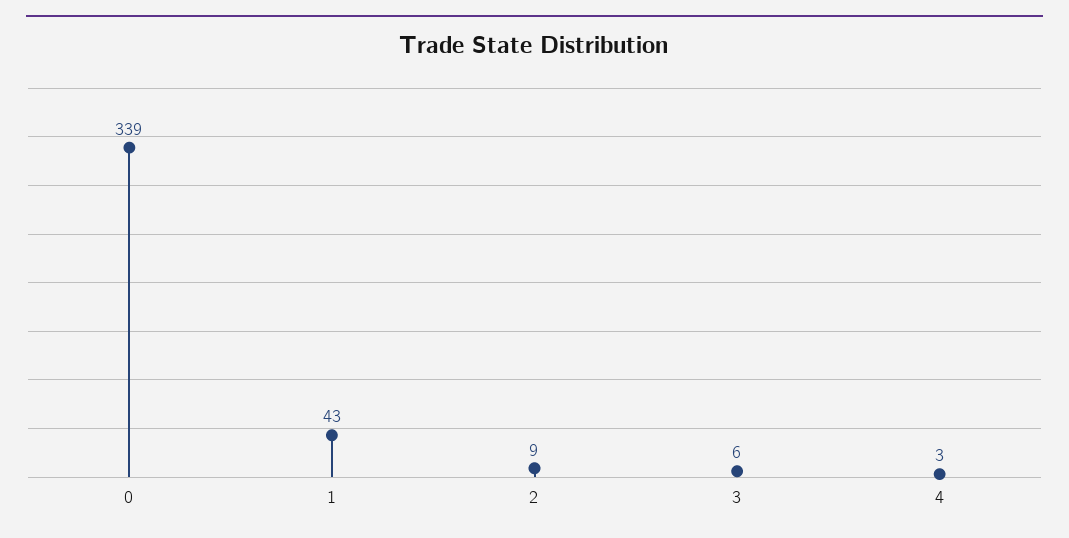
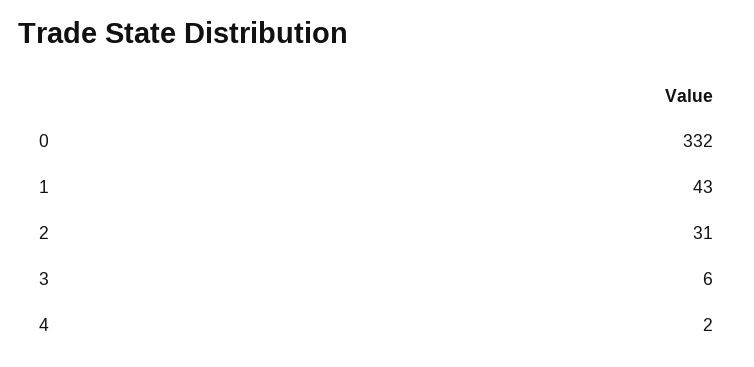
0: 339 -> 332
2: 9 -> 31
4: 3 -> 2

